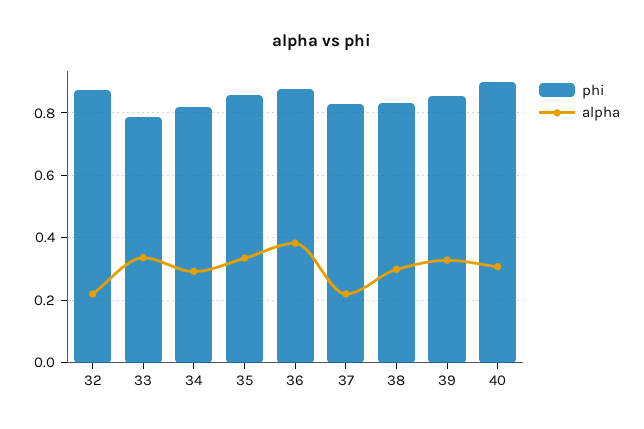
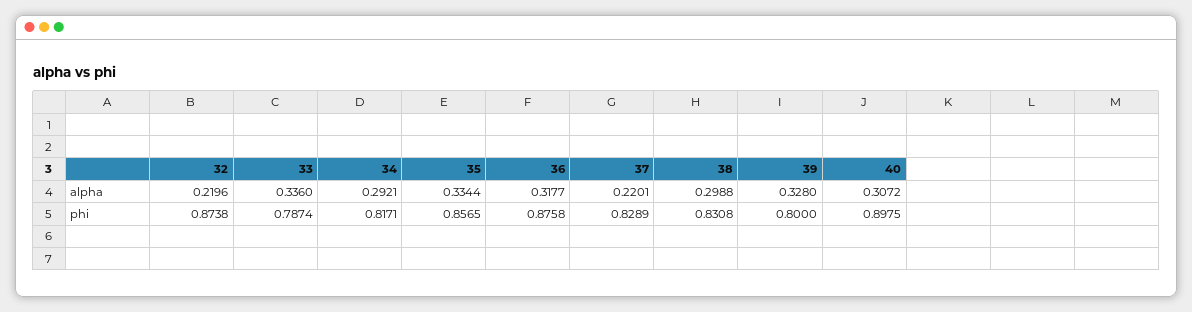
alpha, 36: 0.38 -> 0.3177
phi, 39: 0.86 -> 0.8

